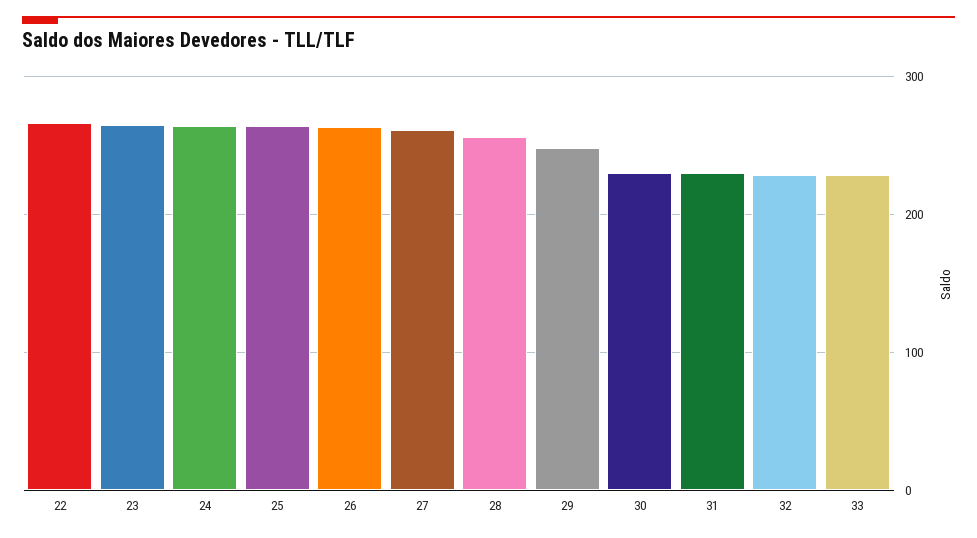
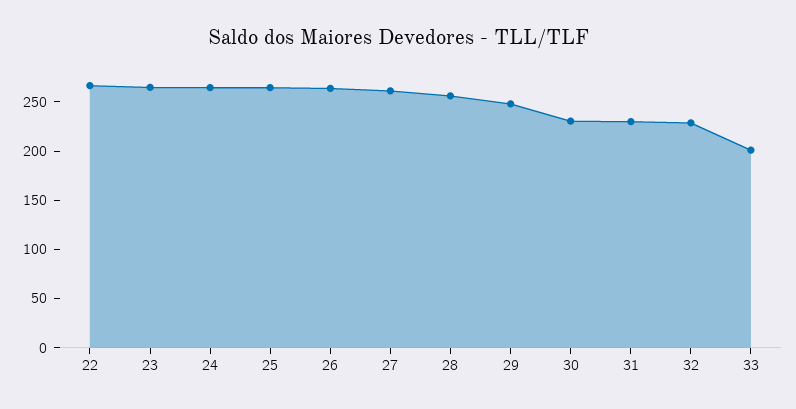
33: 230 -> 200

